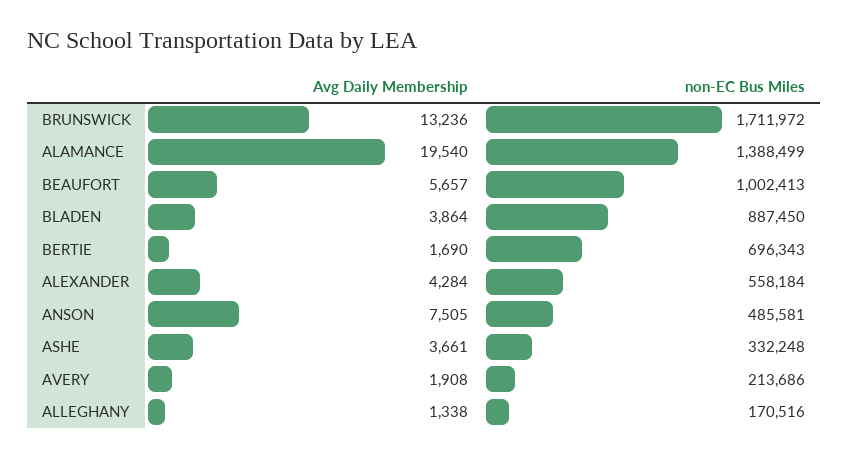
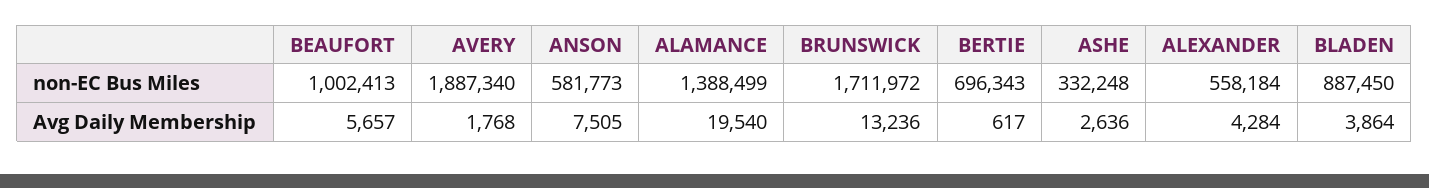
Avg Daily Membership, BERTIE: 1690 -> 617
non-EC Bus Miles, ANSON: 485581 -> 581773
Avg Daily Membership, ASHE: 3661 -> 2636
Avg Daily Membership, AVERY: 1908 -> 1768
non-EC Bus Miles, AVERY: 213686 -> 1887340
Avg Daily Membership, ALLEGHANY: 1338 -> none
non-EC Bus Miles, ALLEGHANY: 170516 -> none

